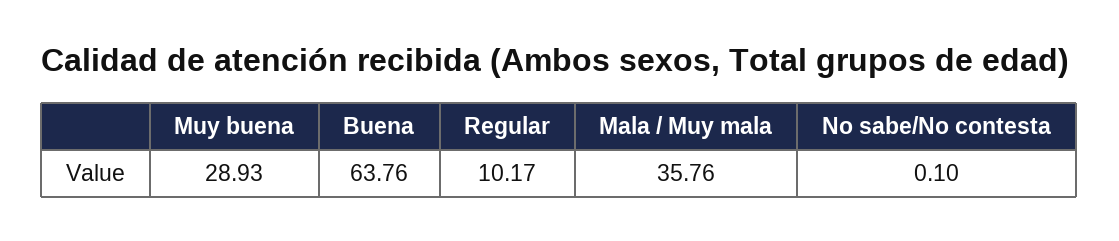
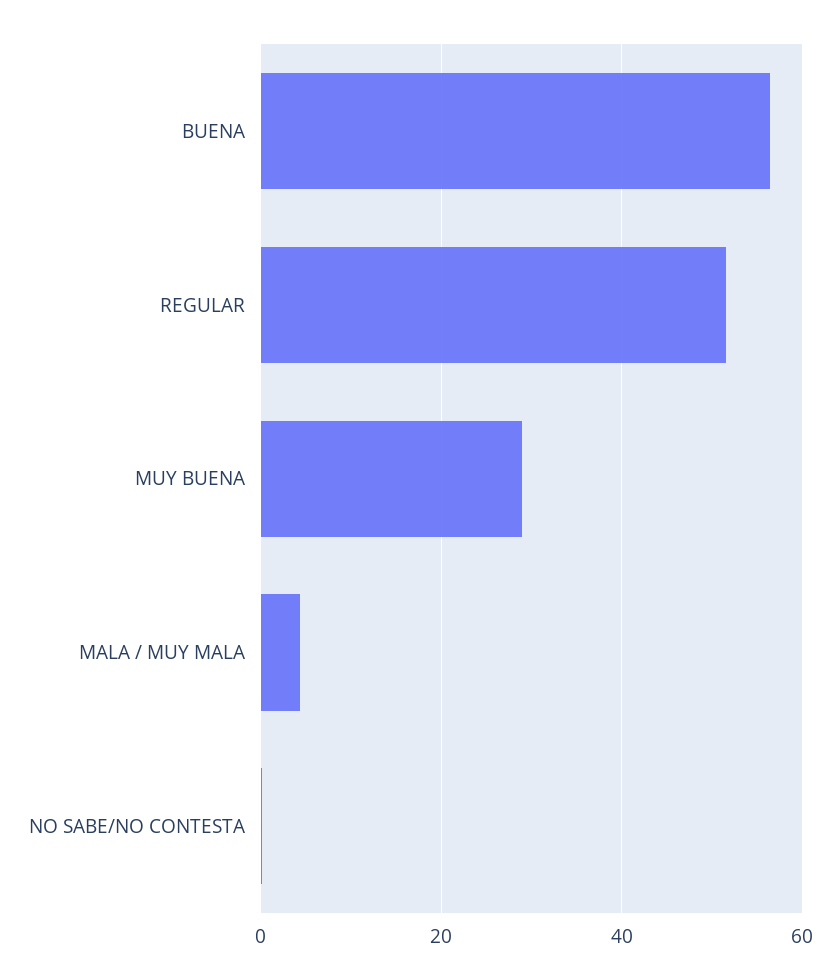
Buena: 63.76 -> 56
Regular: 10.17 -> 52
Mala / Muy mala: 35.76 -> 4

